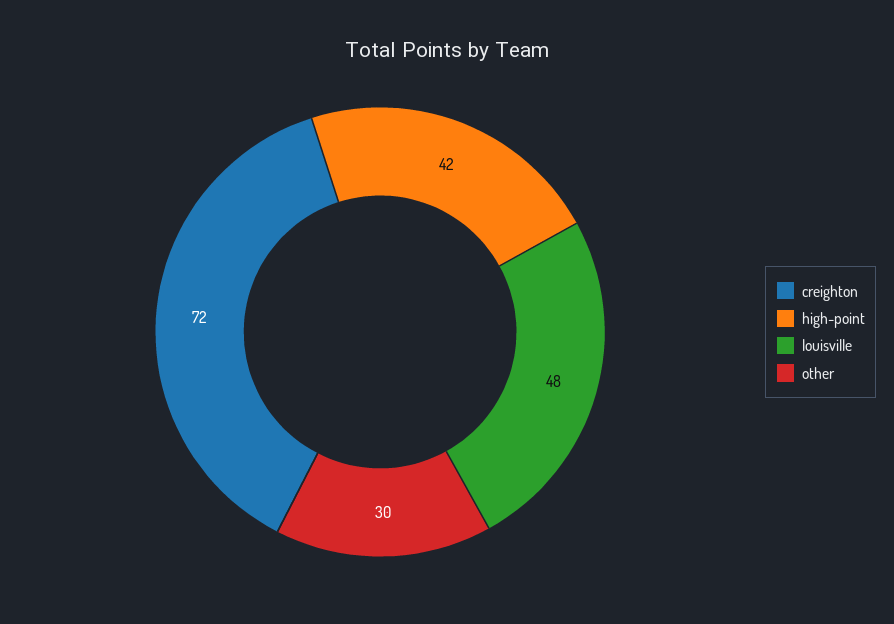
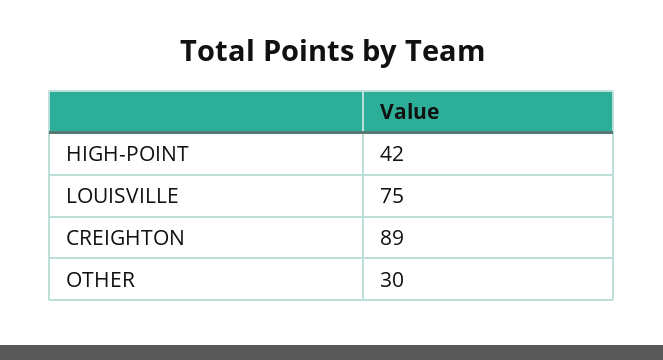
creighton: 72 -> 89
louisville: 48 -> 75

